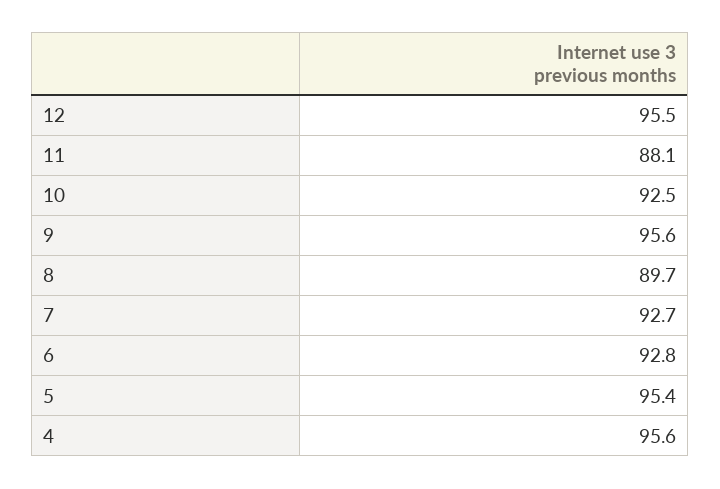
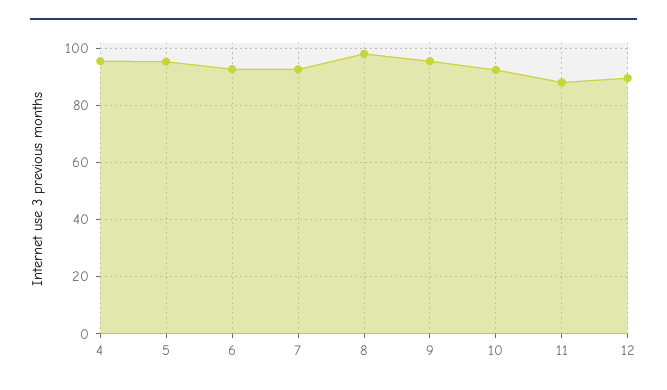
12: 95.5 -> 90
8: 89.7 -> 97.5

